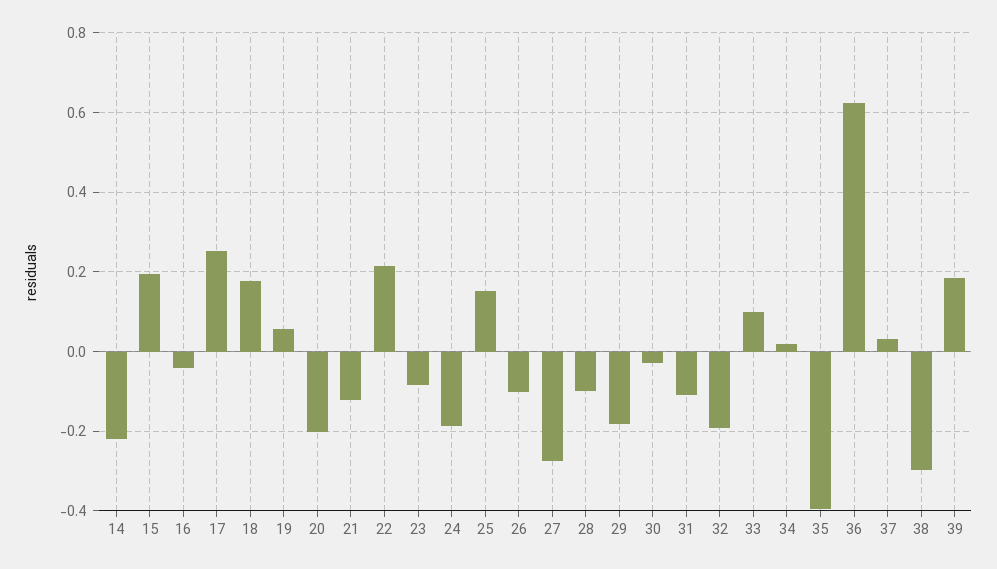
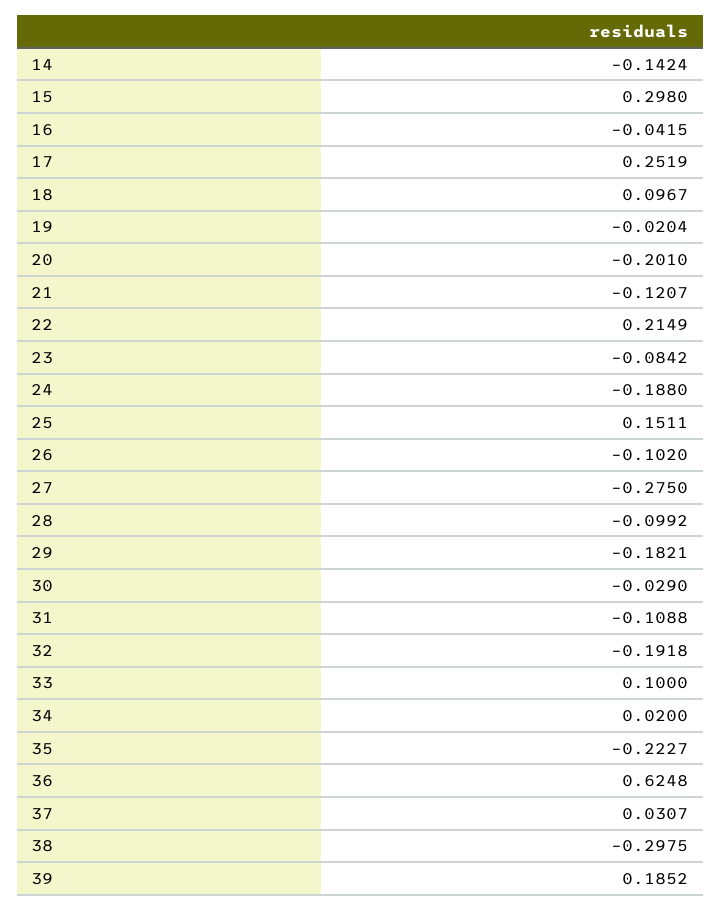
14: -0.22 -> -0.1424
15: 0.2 -> 0.298
18: 0.18 -> 0.0967
19: 0.06 -> -0.0204
35: -0.4 -> -0.2227

